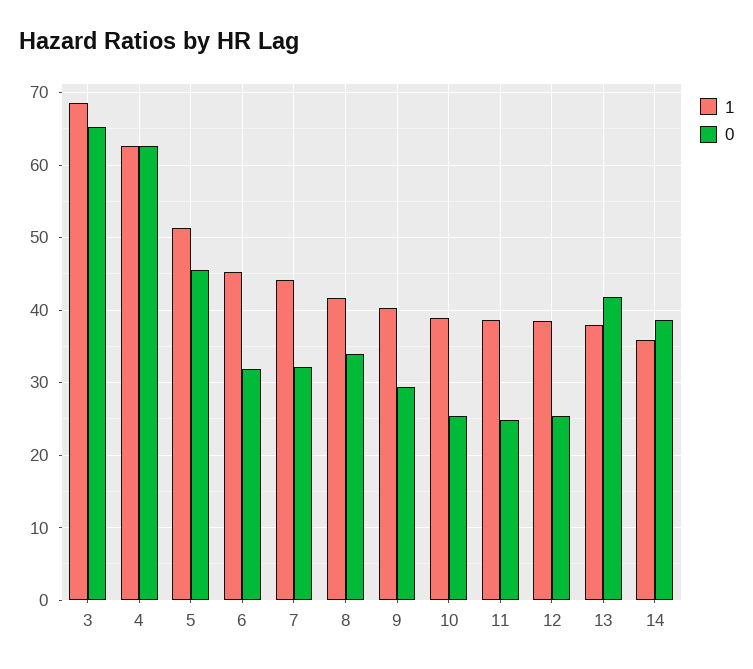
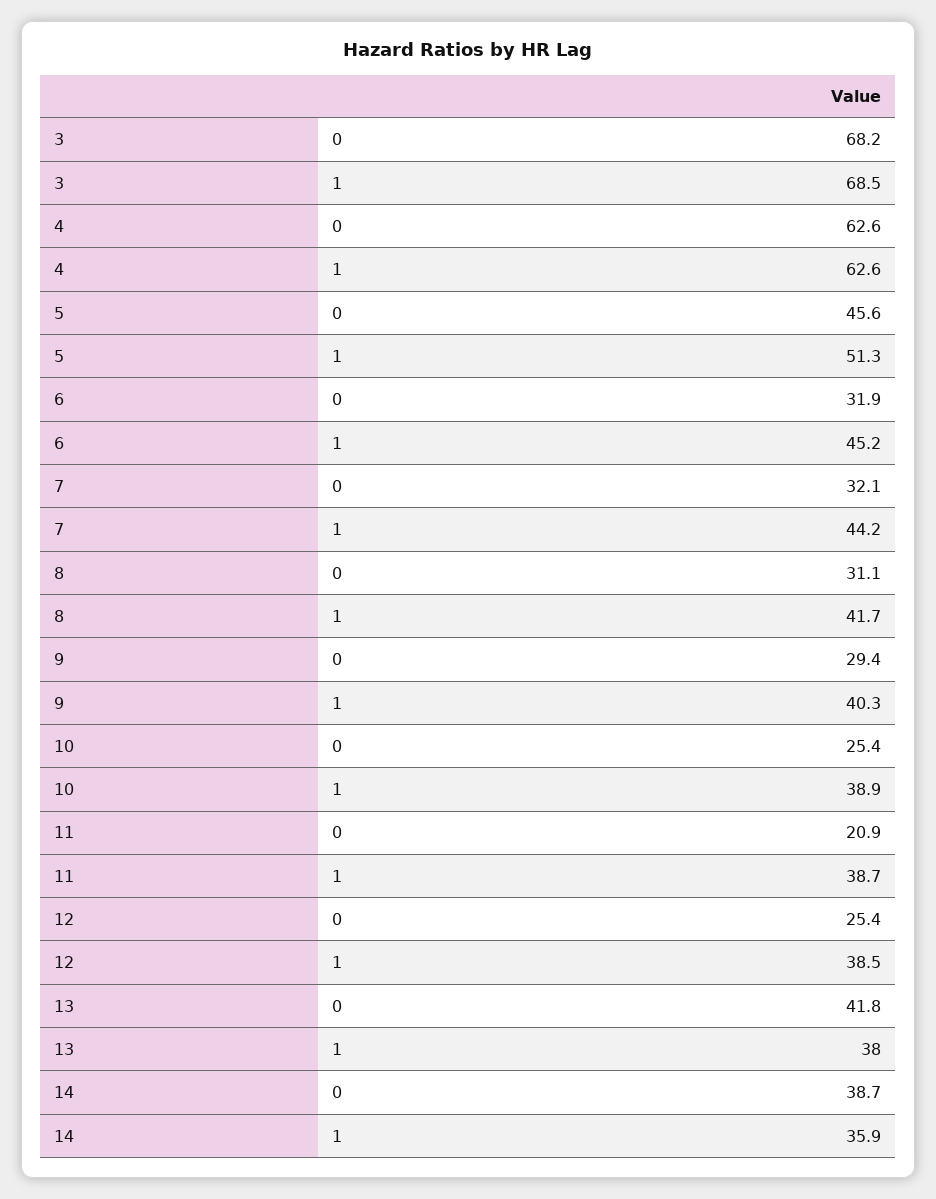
0, 3: 65 -> 68.2
0, 8: 34 -> 31.1
0, 11: 25 -> 20.9

